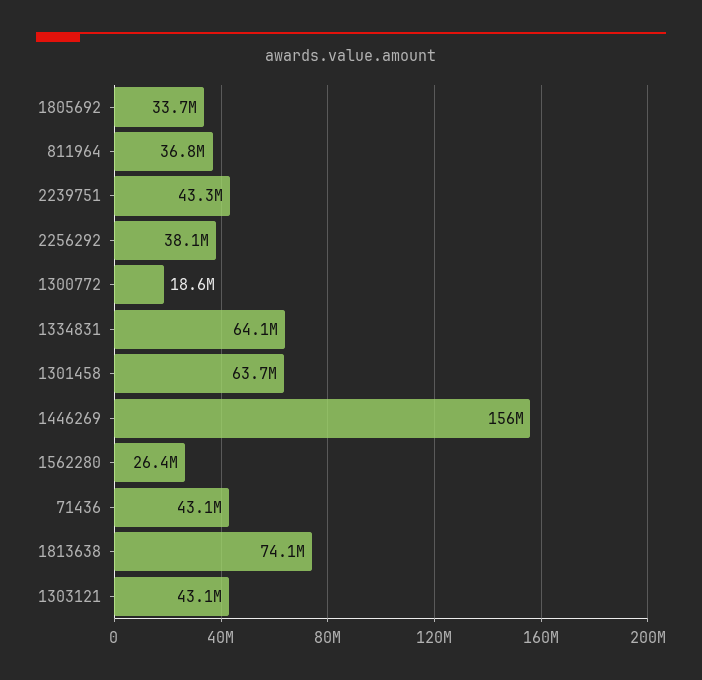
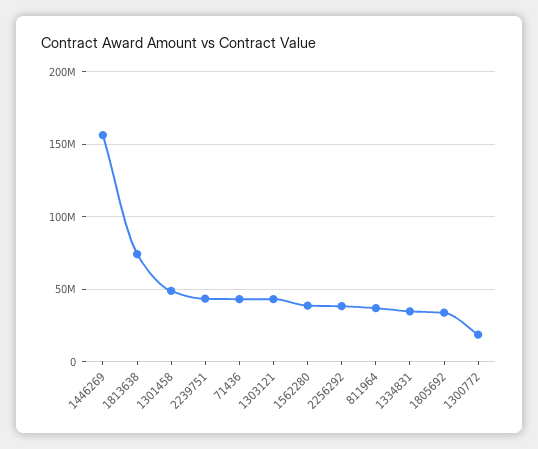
1334831: 64100000 -> 35000000
1301458: 63700000 -> 50000000
1562280: 26400000 -> 40000000

